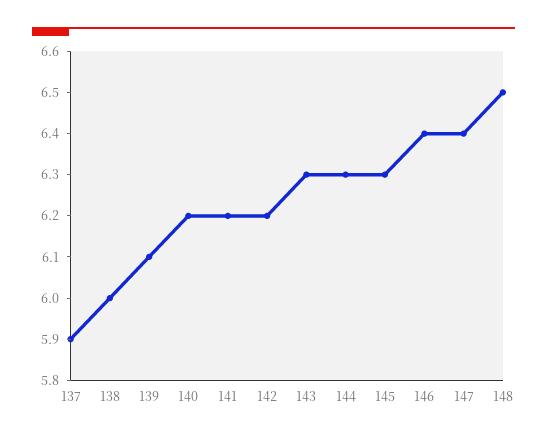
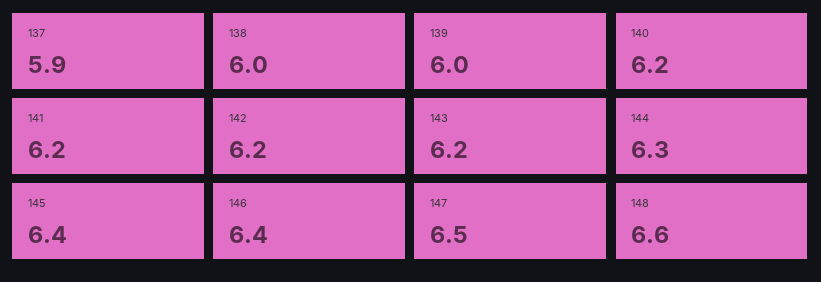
139: 6.1 -> 6
143: 6.3 -> 6.2
145: 6.3 -> 6.4
147: 6.4 -> 6.5
148: 6.5 -> 6.6

